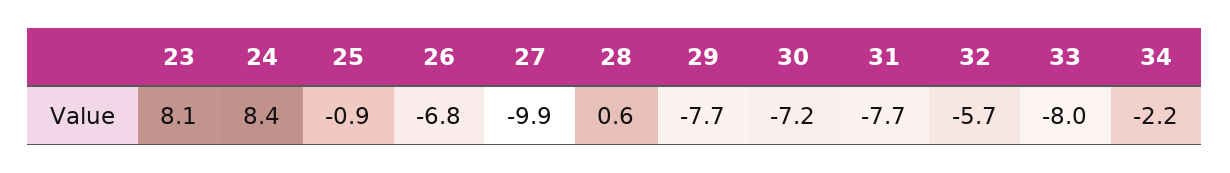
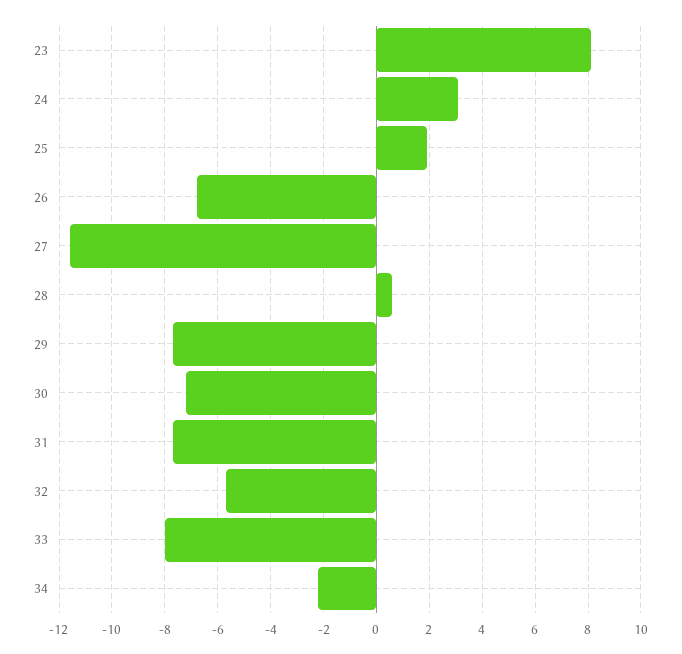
24: 8.4 -> 3
25: -0.9 -> 2
27: -9.9 -> -11.5

